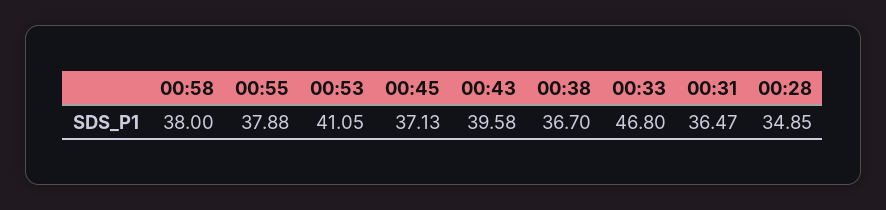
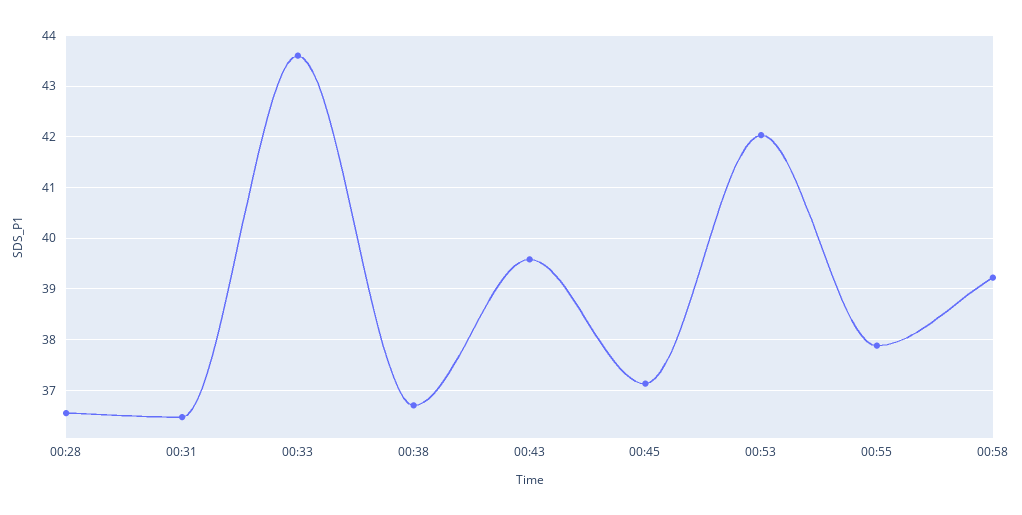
00:58: 38 -> 39.2
00:53: 41.05 -> 42
00:33: 46.8 -> 43.6
00:28: 34.85 -> 36.6

